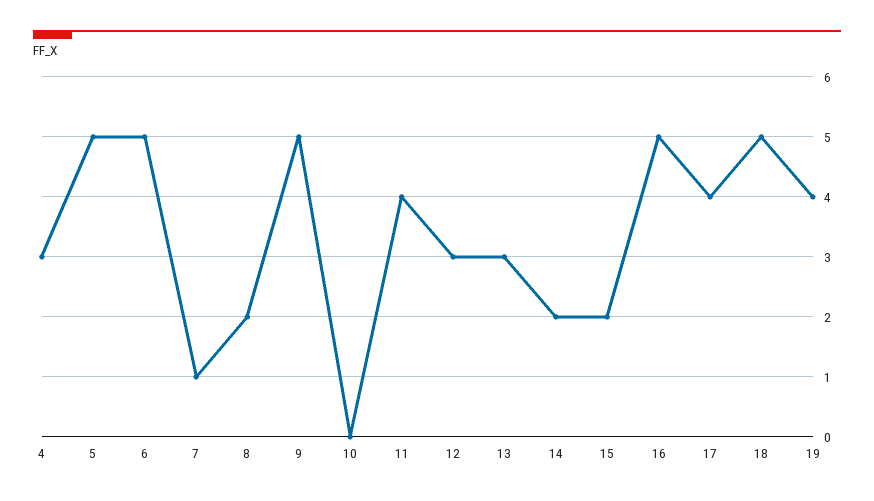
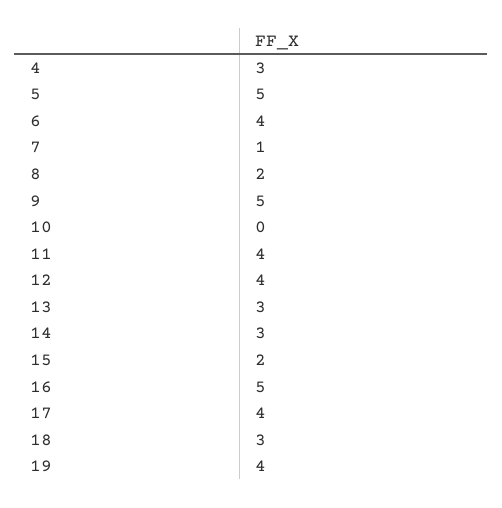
6: 5 -> 4
12: 3 -> 4
14: 2 -> 3
18: 5 -> 3

